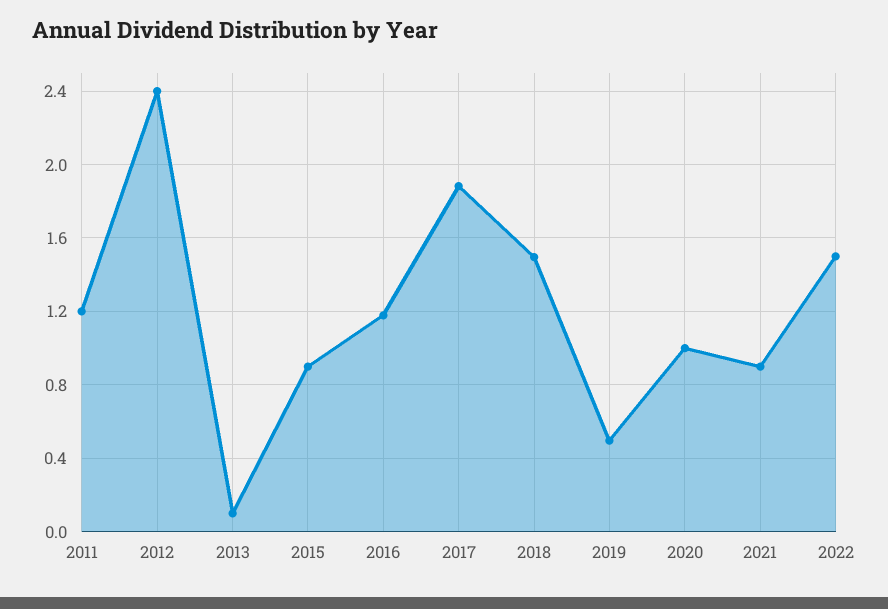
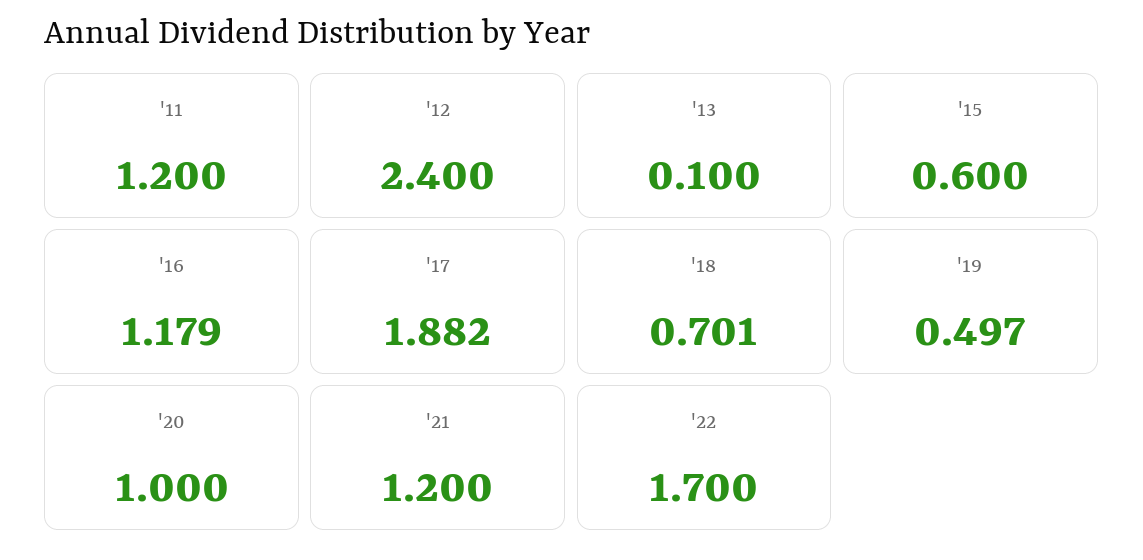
2015: 0.9 -> 0.6
2018: 1.5 -> 0.701
2021: 0.9 -> 1.2
2022: 1.5 -> 1.7

